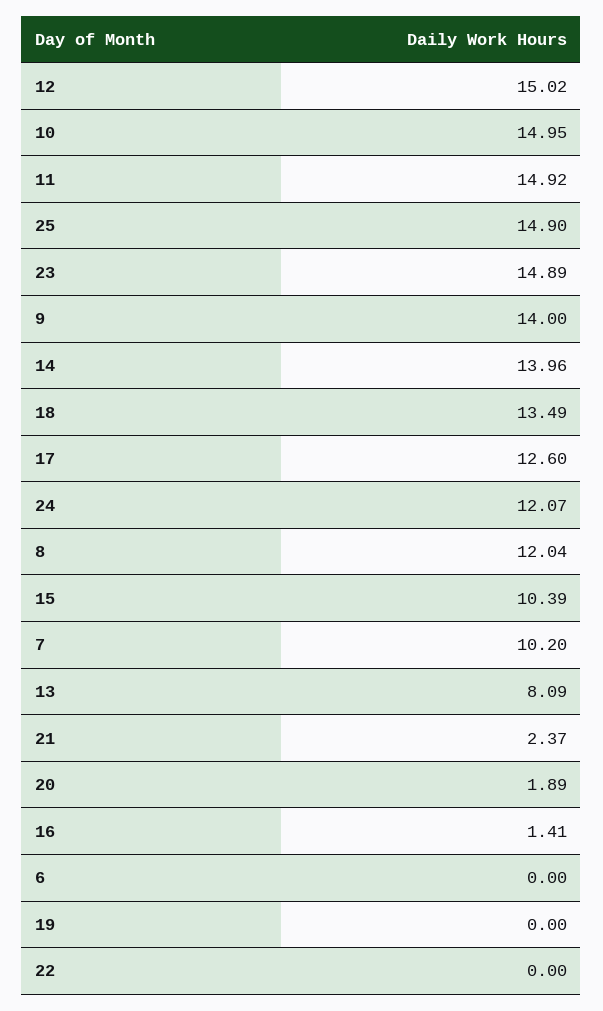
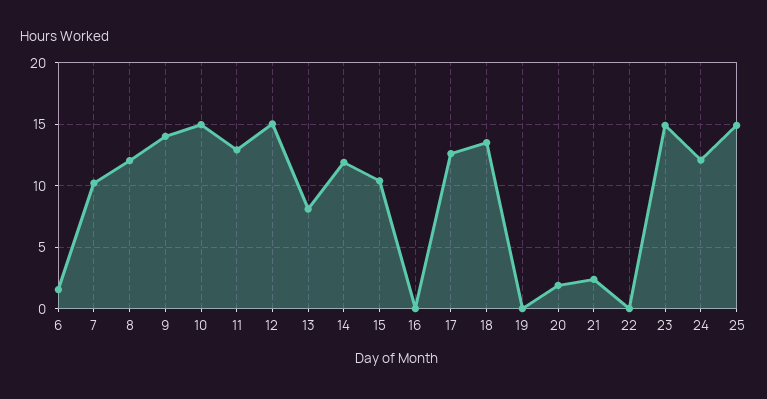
11: 14.92 -> 13
14: 13.96 -> 12
16: 1.41 -> 0
6: 0 -> 1.5

